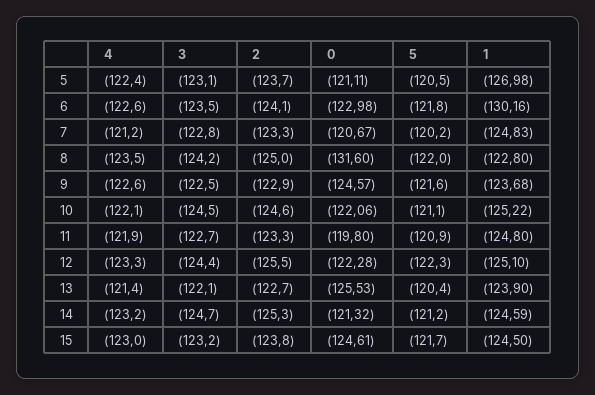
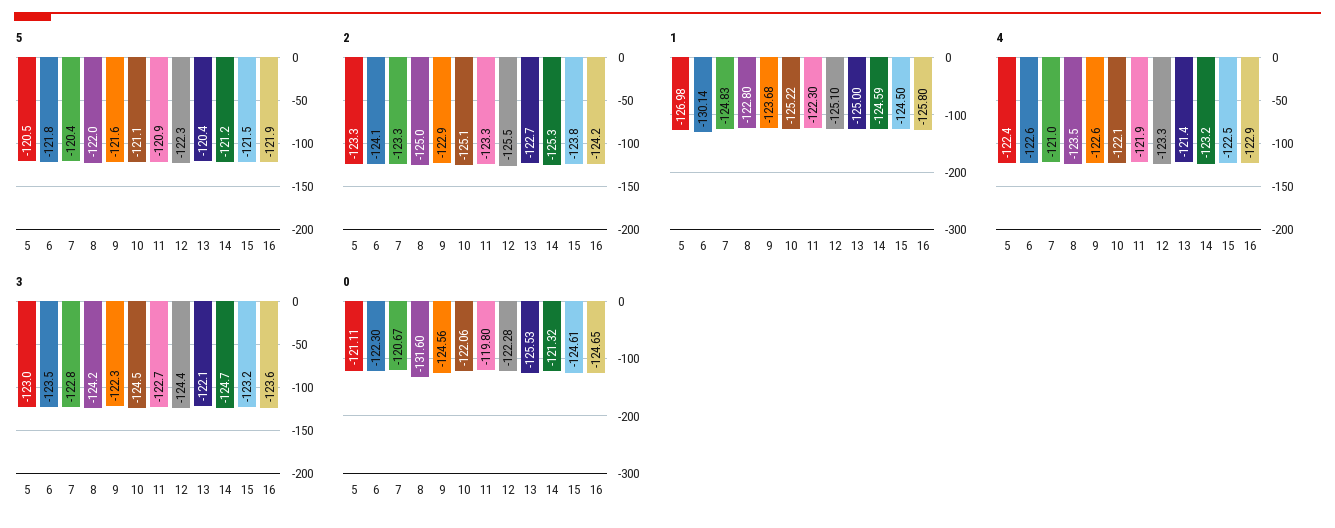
3, 5: -123.1 -> -123
2, 5: -123.7 -> -123.3
0, 6: -122.98 -> -122.3
1, 6: -130.16 -> -130.14
4, 7: -121.2 -> -121
5, 7: -120.2 -> -120.4
3, 9: -122.5 -> -122.3
0, 9: -124.57 -> -124.56
2, 10: -124.6 -> -125.1
1, 11: -124.8 -> -122.3
1, 13: -123.9 -> -125
4, 15: -123 -> -122.5
5, 15: -121.7 -> -121.5
5, 16: none -> -121.9
2, 16: none -> -124.2
1, 16: none -> -125.8
4, 16: none -> -122.9
3, 16: none -> -123.6
0, 16: none -> -124.65

